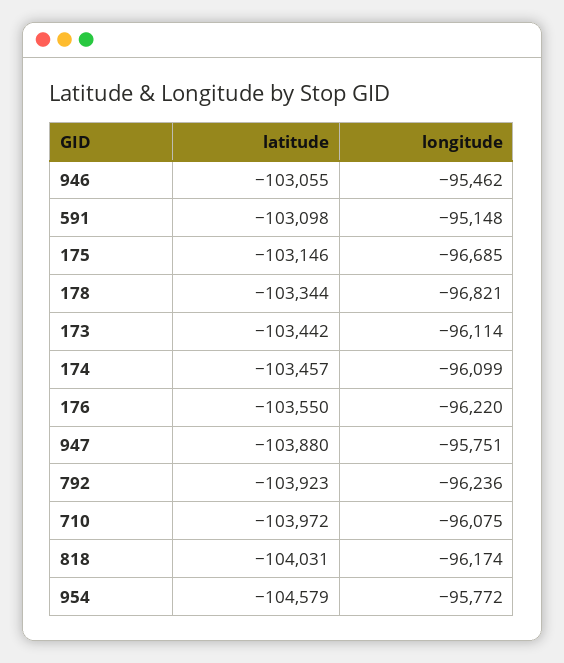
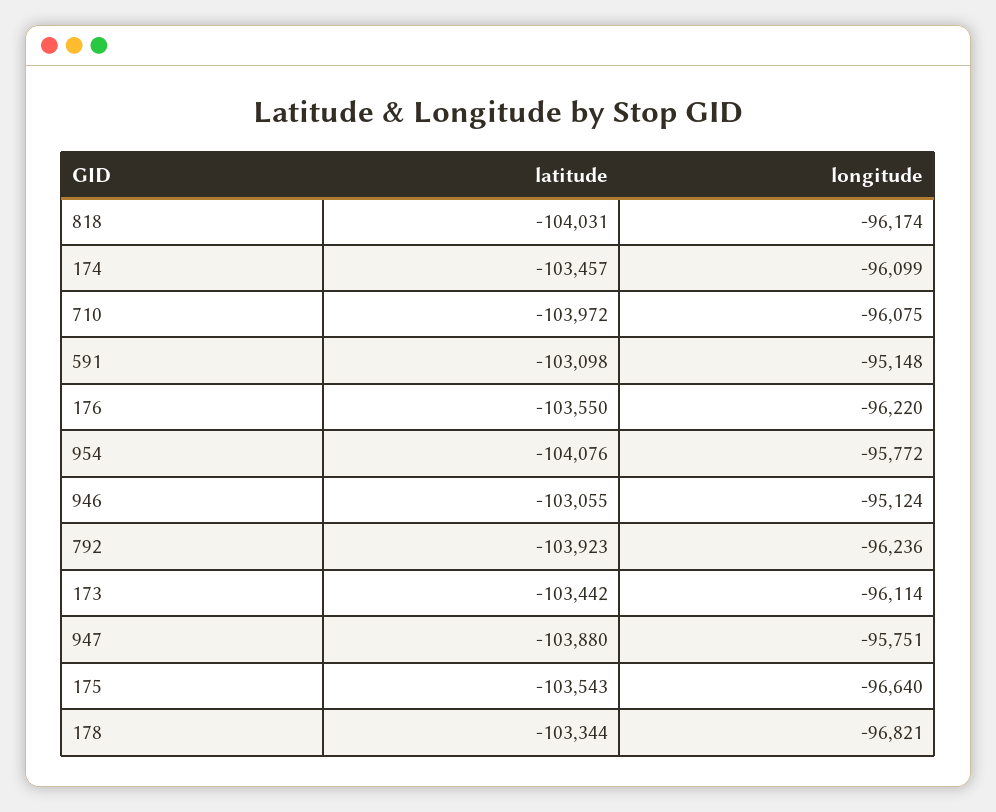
longitude, 946: -95462 -> -95124
latitude, 175: -103146 -> -103543
longitude, 175: -96685 -> -96640
latitude, 954: -104579 -> -104076

